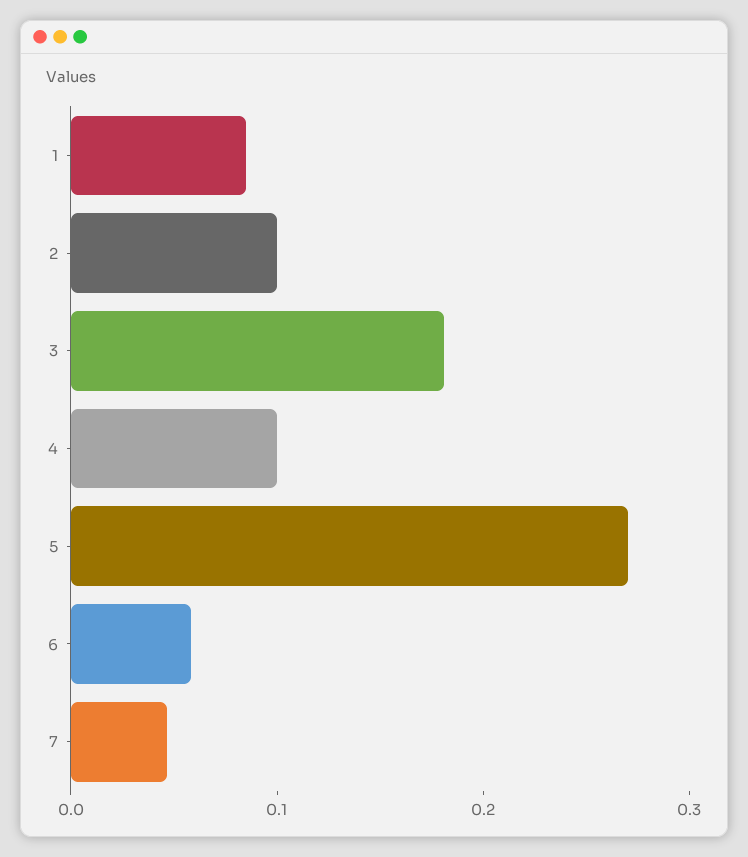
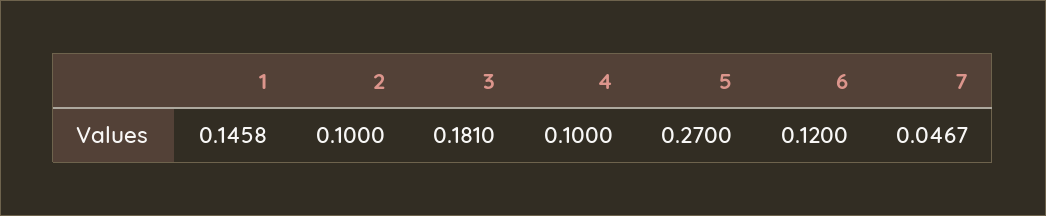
1: 0.08 -> 0.1458
6: 0.06 -> 0.12

